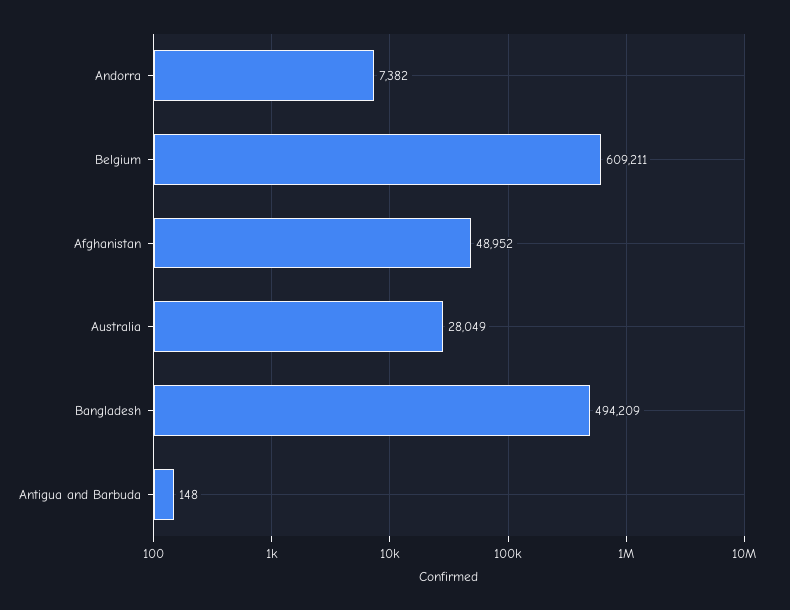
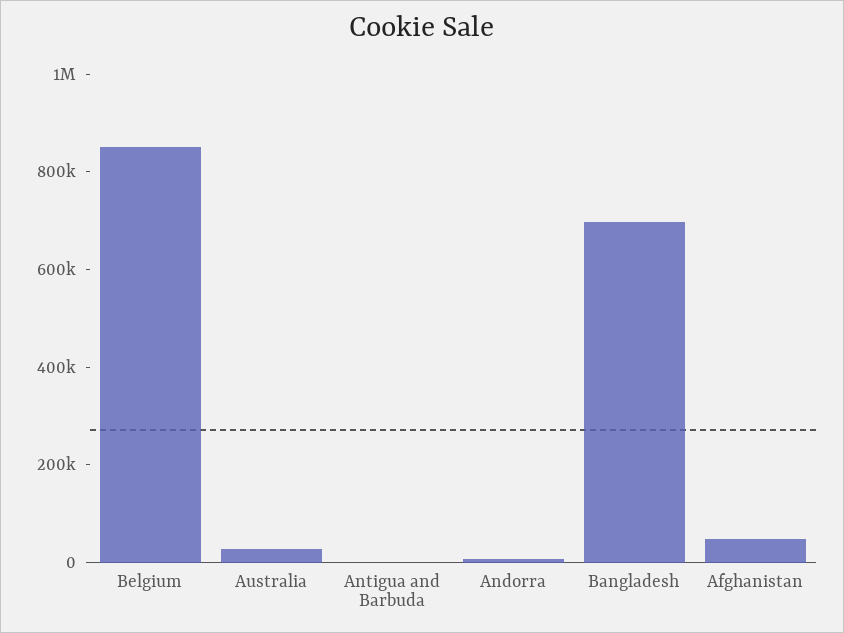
Belgium: 609211 -> 850000
Bangladesh: 494209 -> 700000

